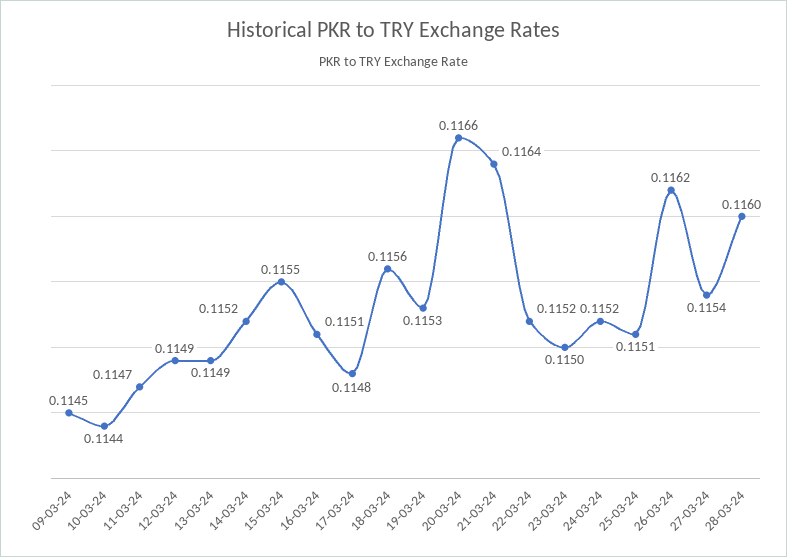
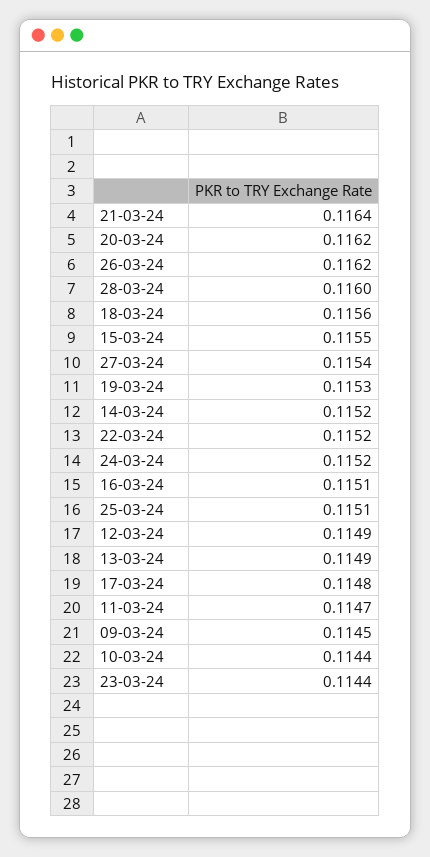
20-03-24: 0.1166 -> 0.1162
23-03-24: 0.115 -> 0.1144

